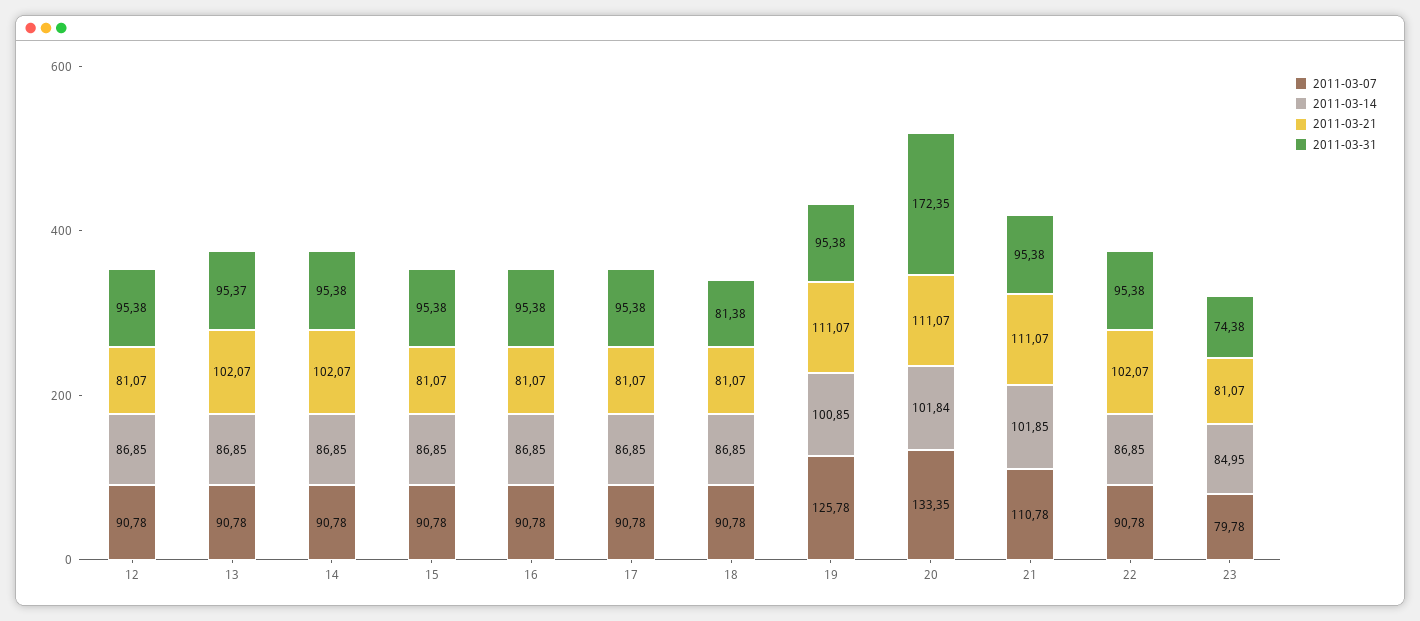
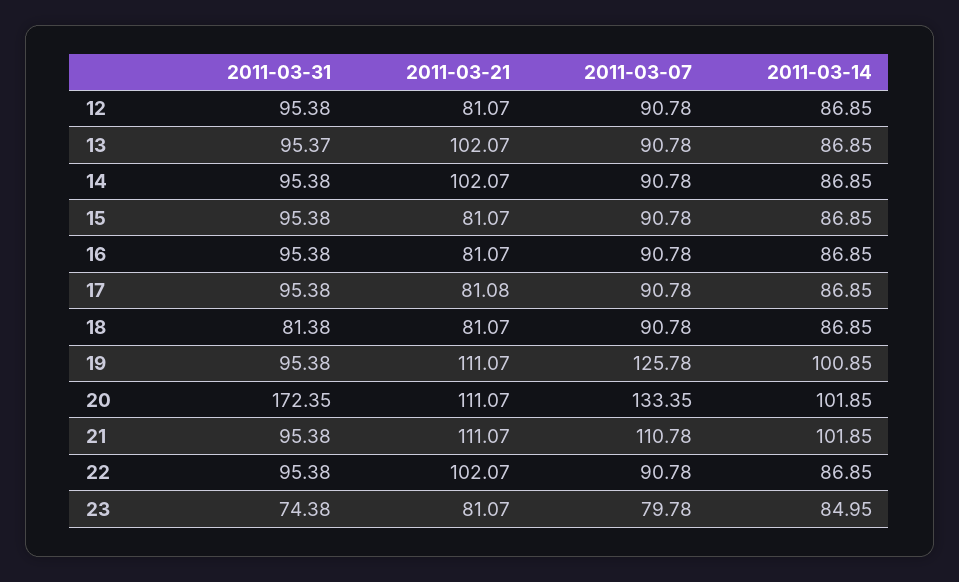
2011-03-21, 17: 81.07 -> 81.08
2011-03-14, 20: 101.84 -> 101.85

